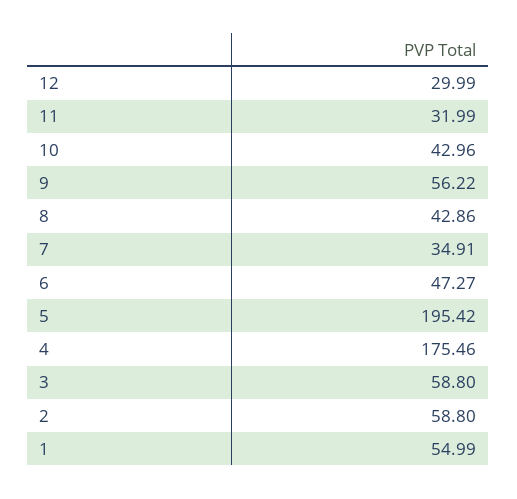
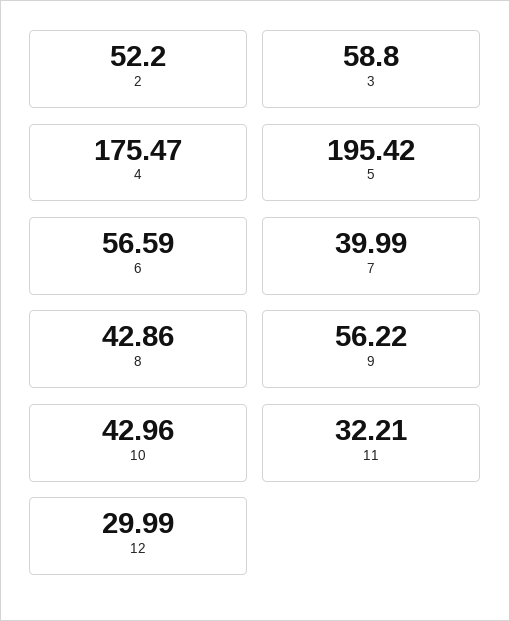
11: 31.99 -> 32.21
7: 34.91 -> 39.99
6: 47.27 -> 56.59
4: 175.46 -> 175.47
2: 58.8 -> 52.2
1: 54.99 -> none

